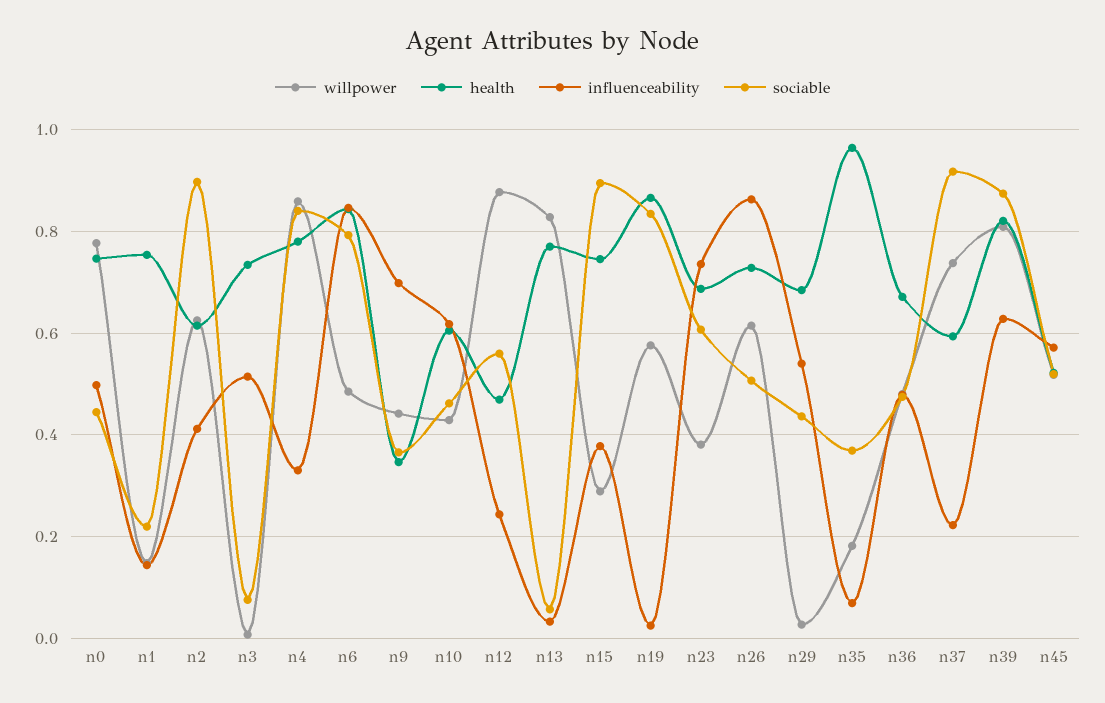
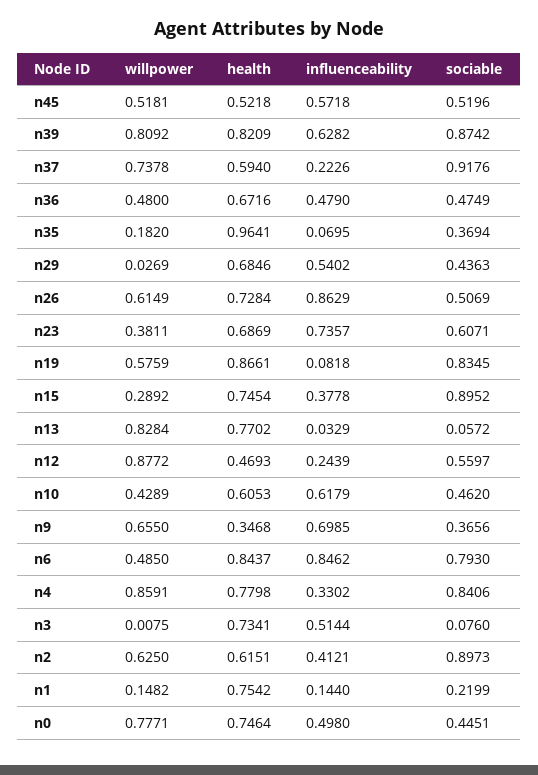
willpower, n9: 0.44 -> 0.655
influenceability, n19: 0.02 -> 0.0818

